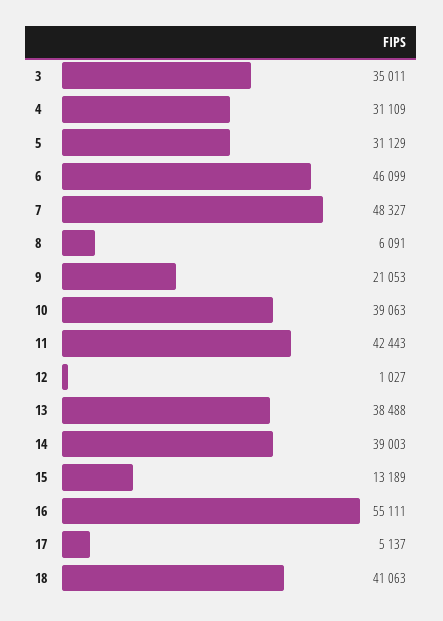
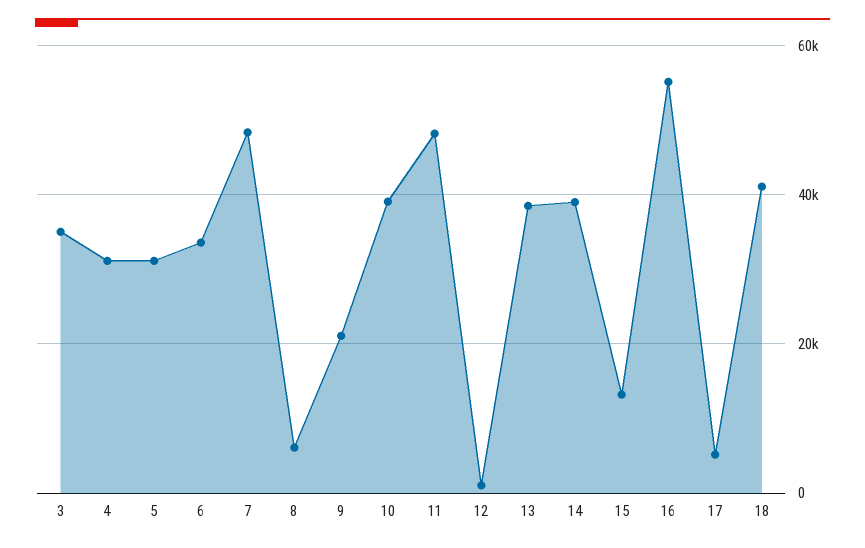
6: 46099 -> 34000
11: 42443 -> 48000

